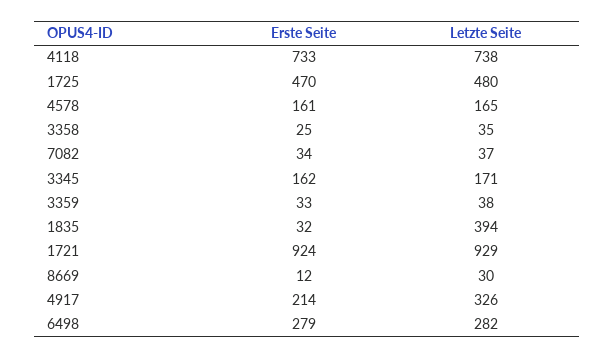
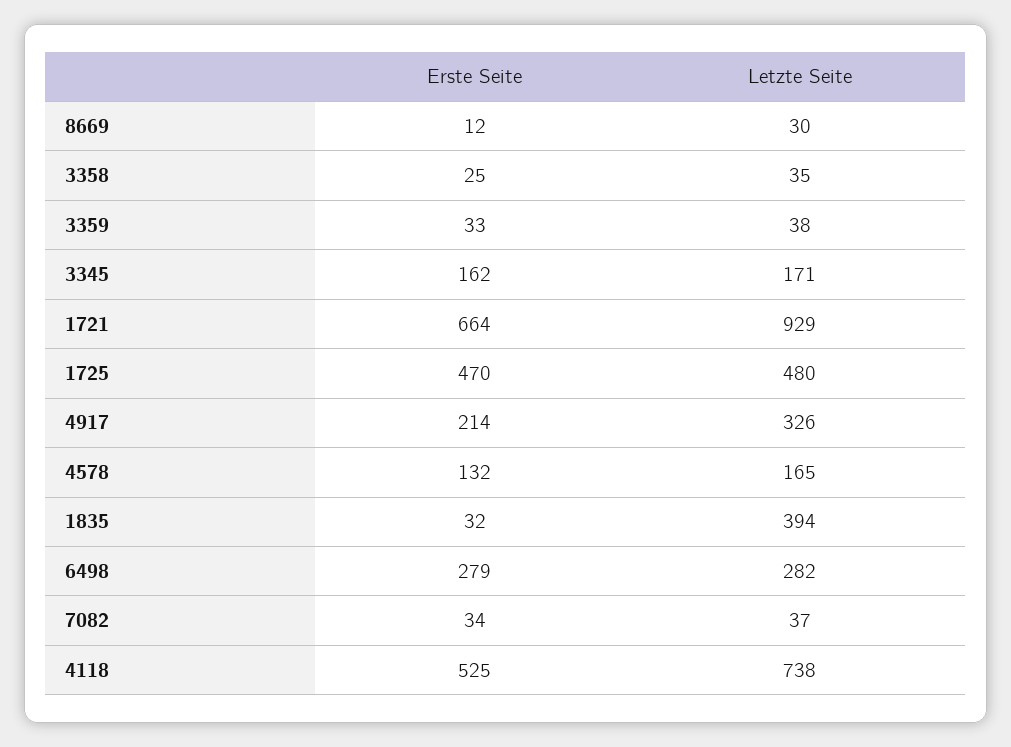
Erste Seite, 4118: 733 -> 525
Erste Seite, 4578: 161 -> 132
Erste Seite, 1721: 924 -> 664

